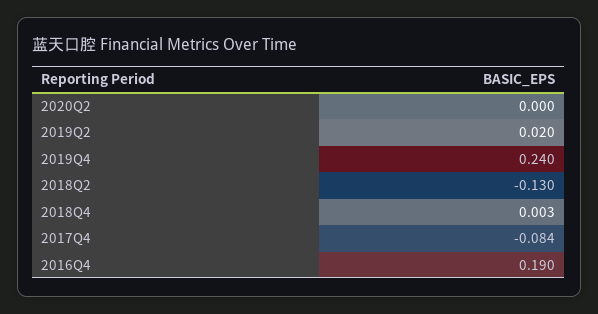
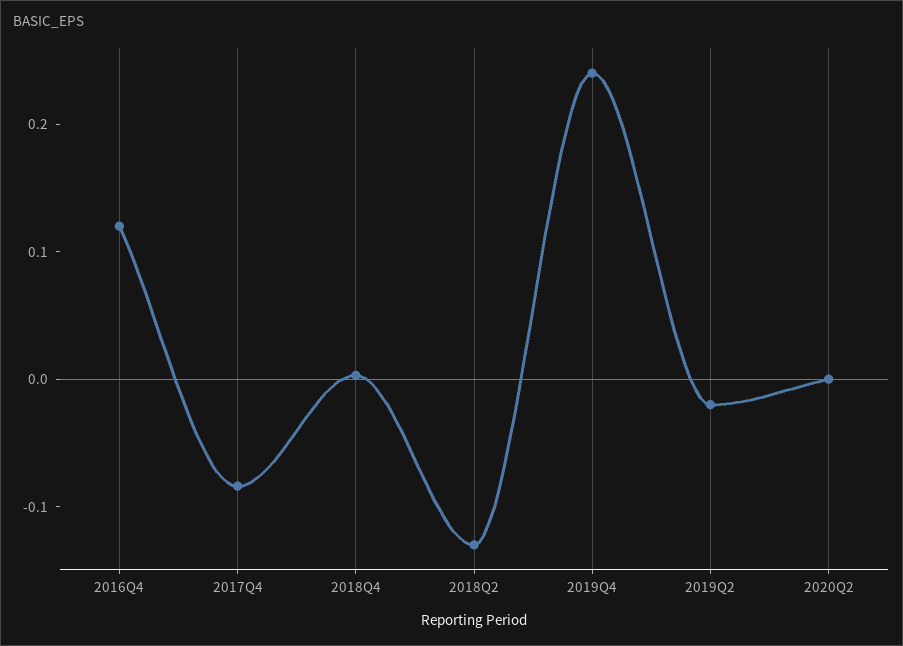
2019Q2: 0.02 -> -0.02
2016Q4: 0.19 -> 0.12

